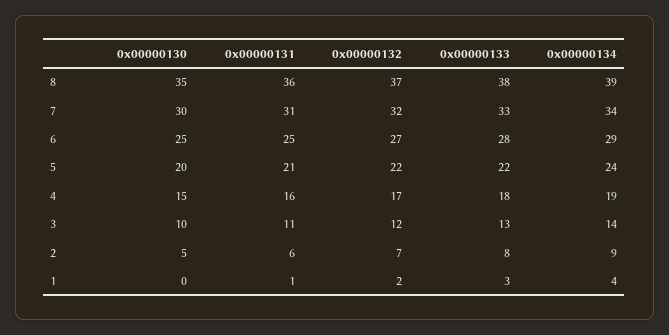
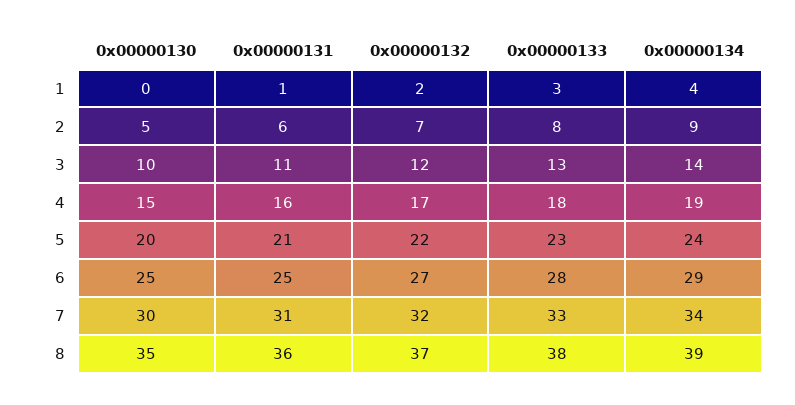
0x00000133, 5: 22 -> 23

